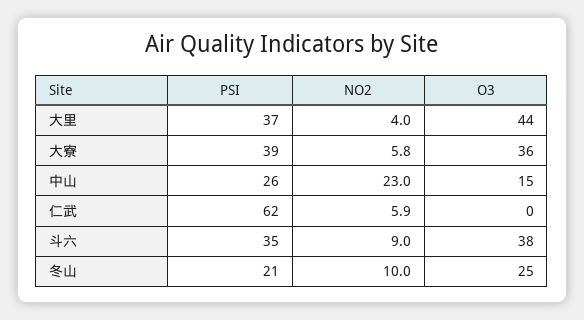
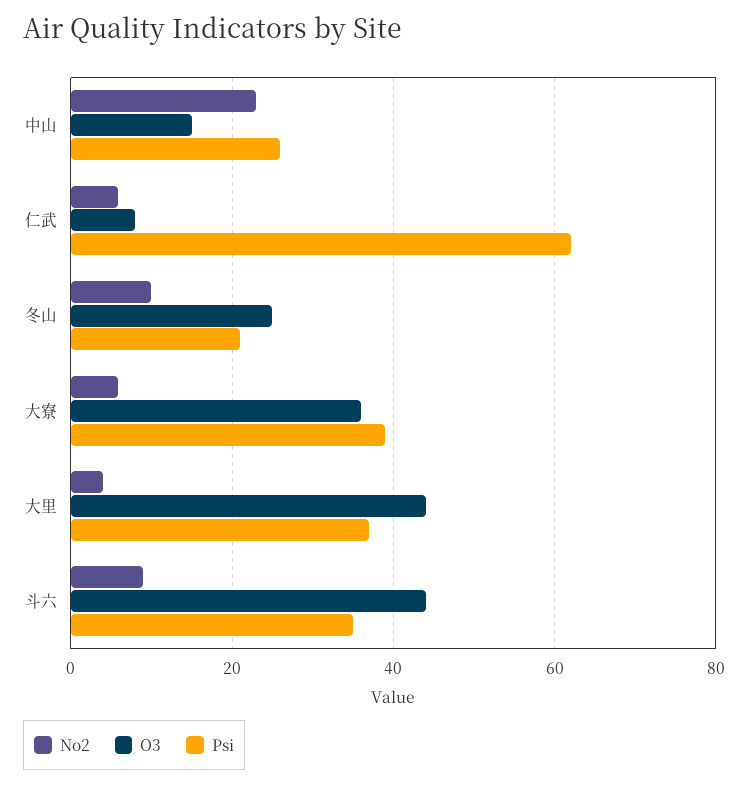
O3, 仁武: 0 -> 8
O3, 斗六: 38 -> 44

